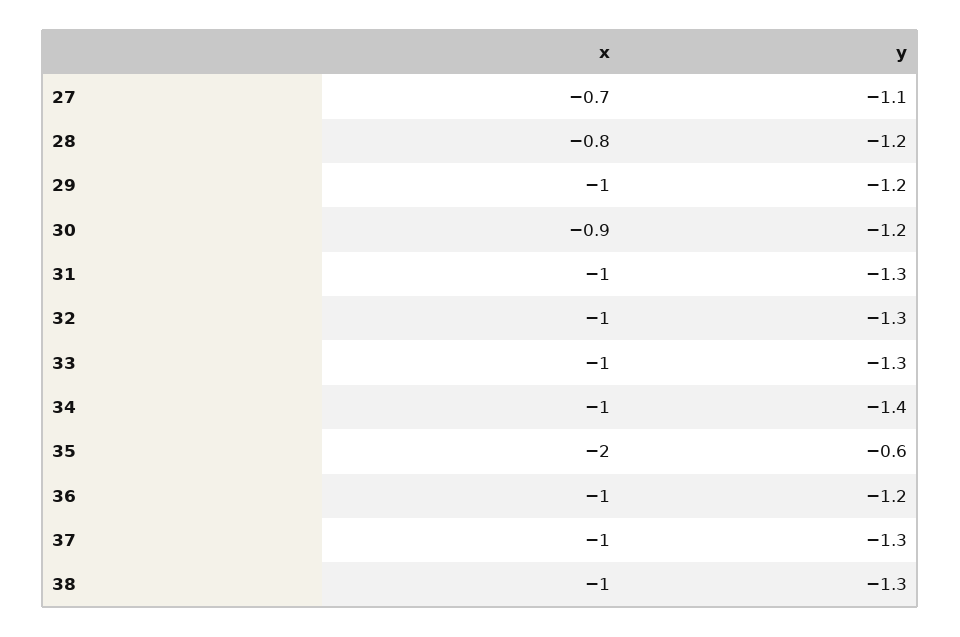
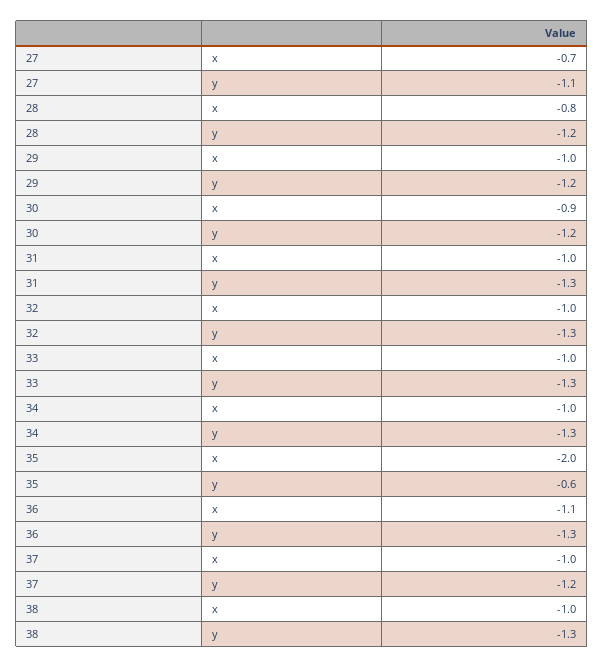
y, 34: -1.4 -> -1.3
x, 36: -1 -> -1.1
y, 36: -1.2 -> -1.3
y, 37: -1.3 -> -1.2

